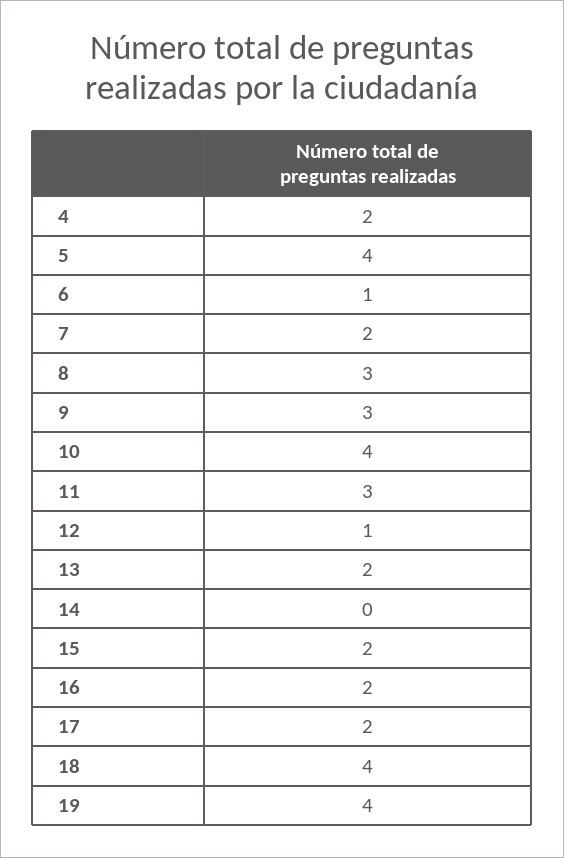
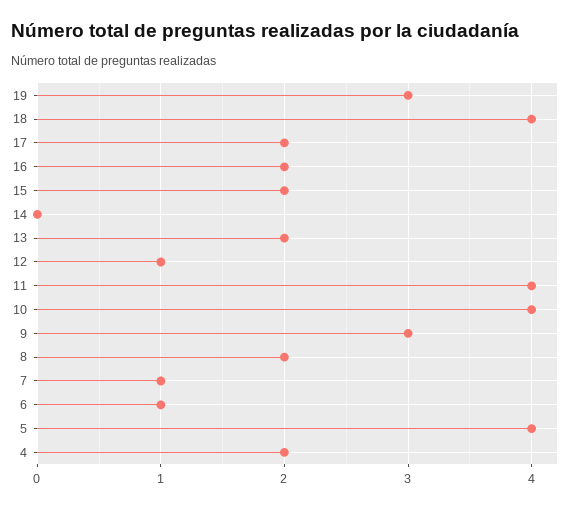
7: 2 -> 1
8: 3 -> 2
11: 3 -> 4
19: 4 -> 3

